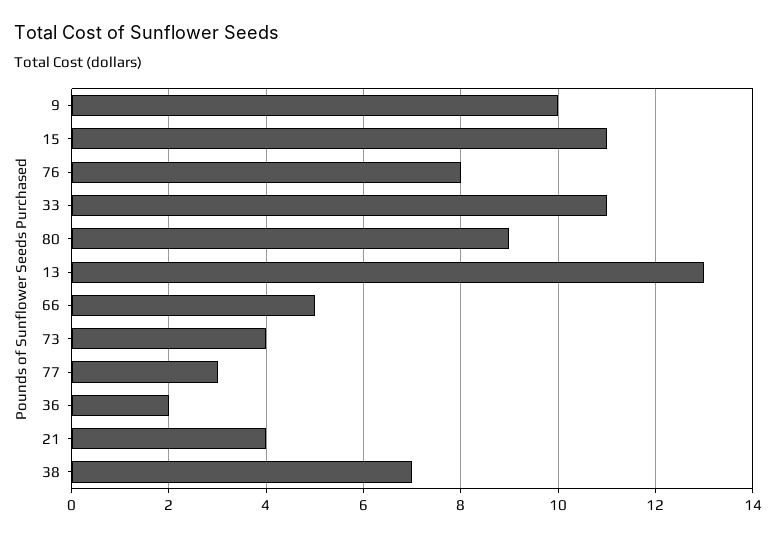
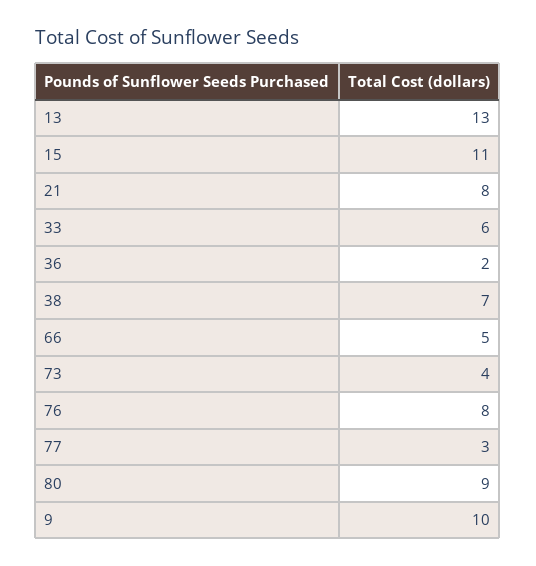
33: 11 -> 6
21: 4 -> 8

